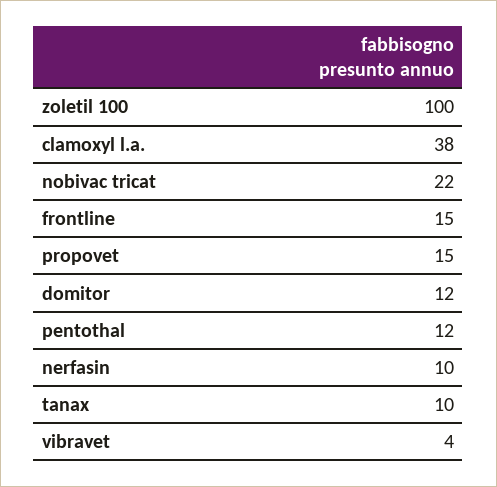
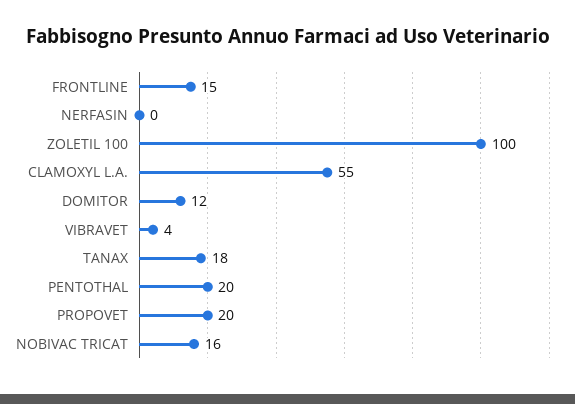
clamoxyl l.a.: 38 -> 55
nobivac tricat: 22 -> 16
propovet: 15 -> 20
pentothal: 12 -> 20
nerfasin: 10 -> 0
tanax: 10 -> 18

